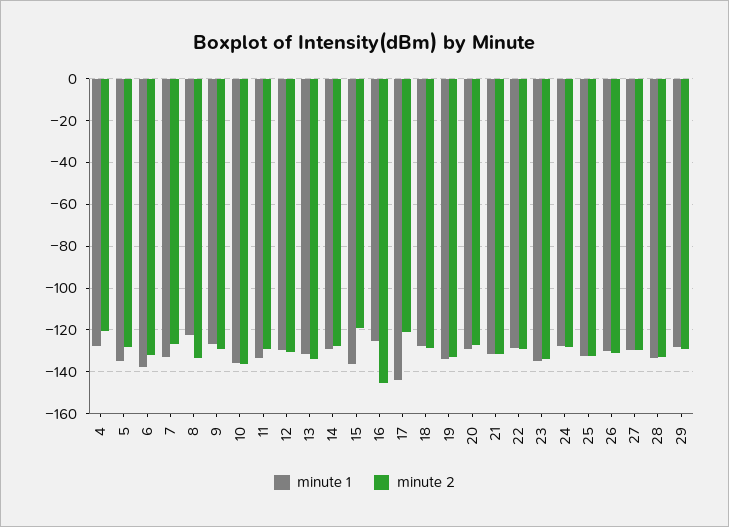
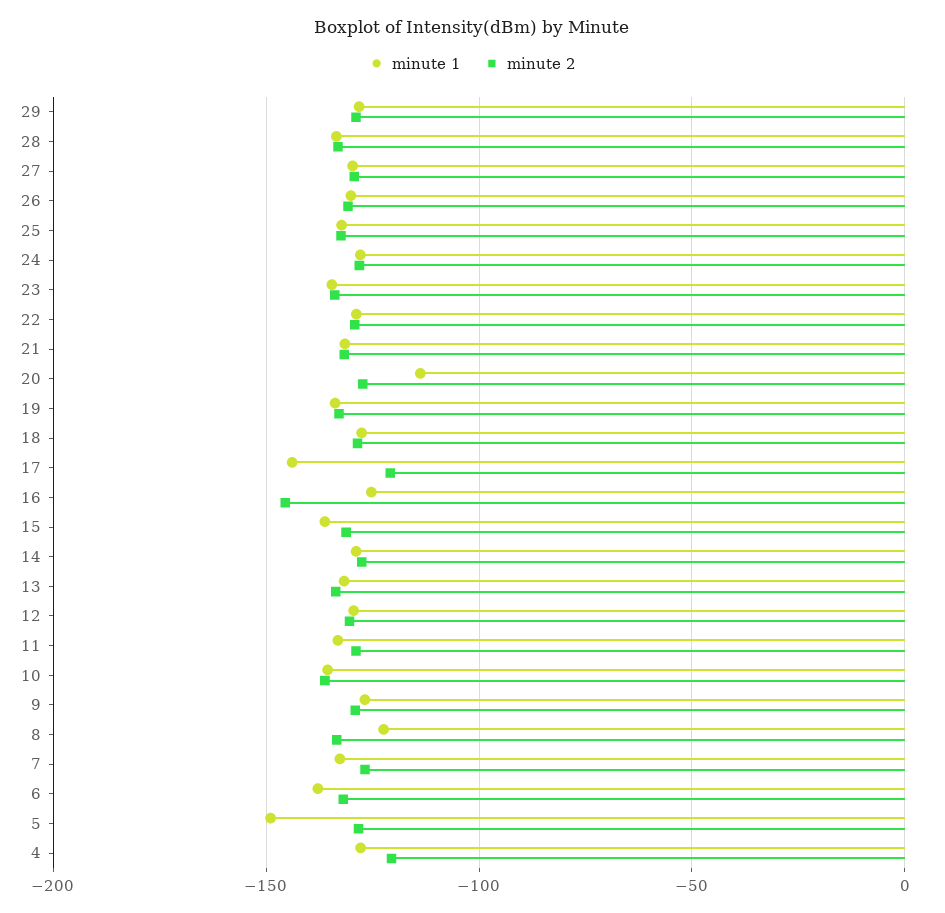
minute 1, 5: -135 -> -150
minute 2, 15: -120 -> -130
minute 1, 20: -130 -> -115

